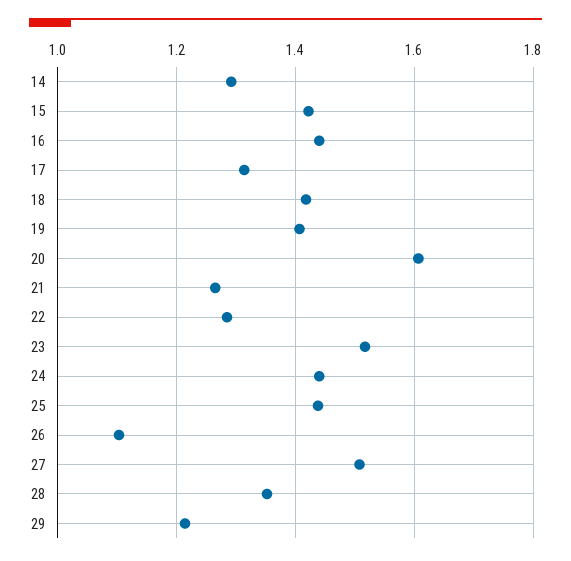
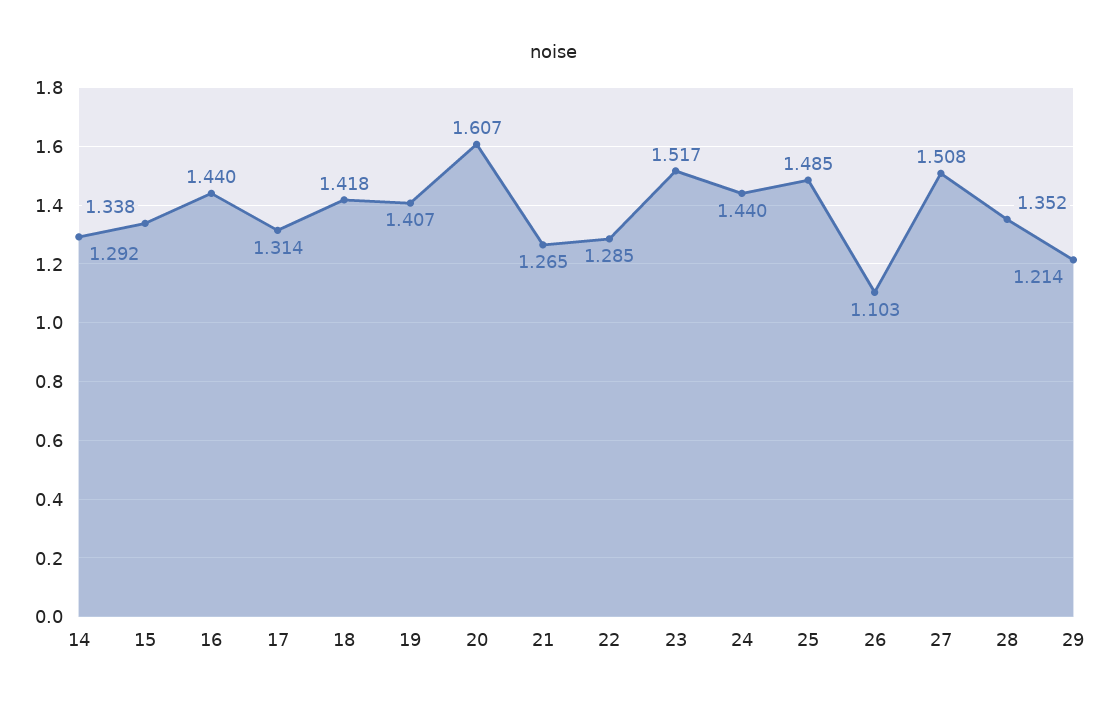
15: 1.42 -> 1.338
25: 1.44 -> 1.485

